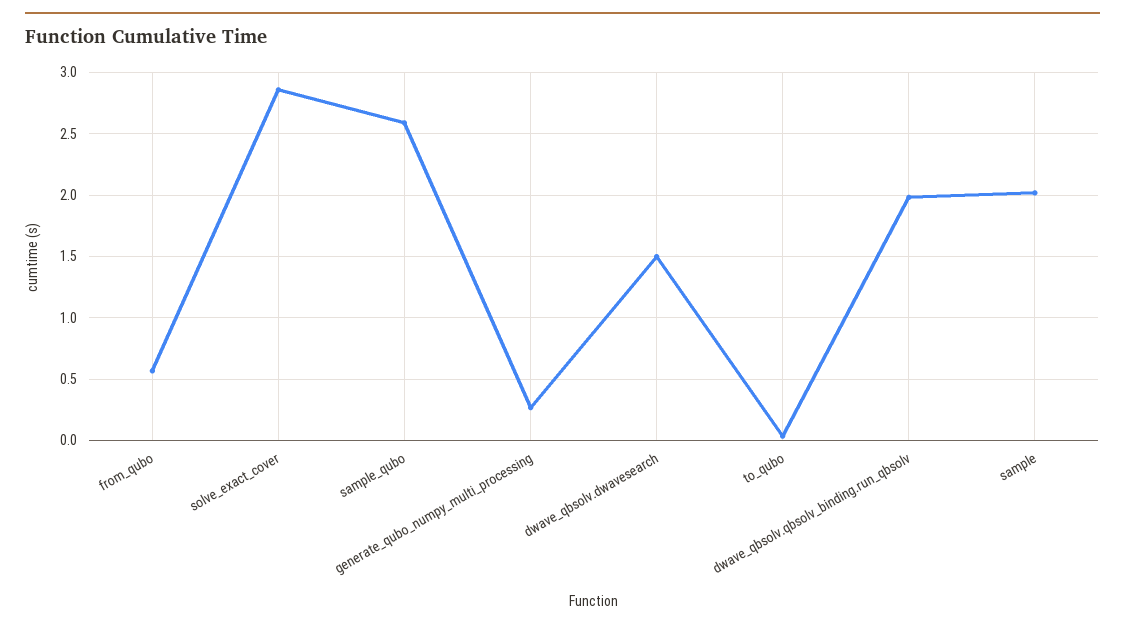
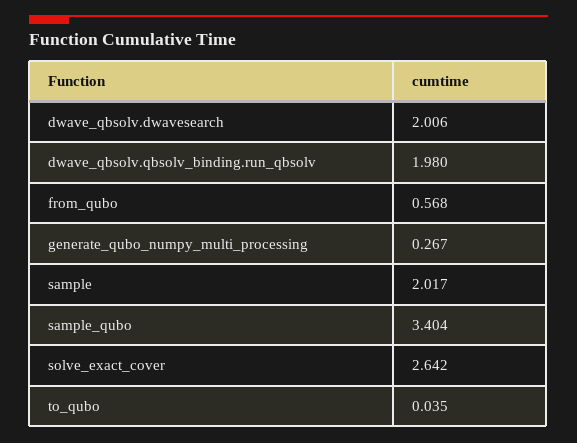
solve_exact_cover: 2.85 -> 2.642
sample_qubo: 2.6 -> 3.404
dwave_qbsolv.dwavesearch: 1.5 -> 2.006

